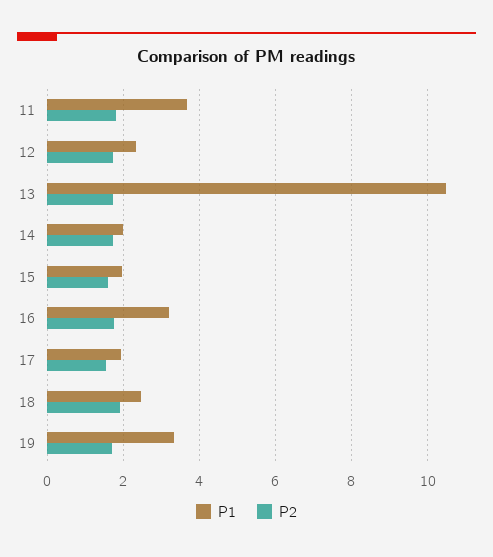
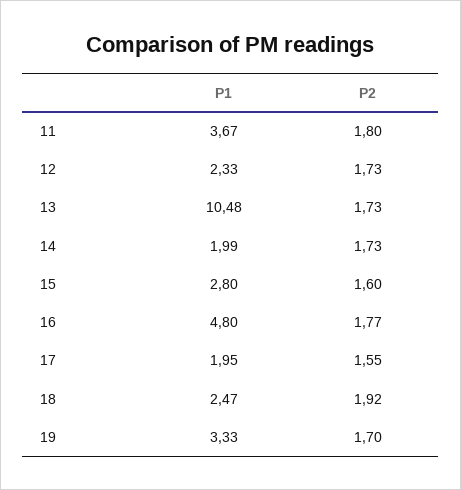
P1, 15: 2 -> 2.8
P1, 16: 3.2 -> 4.8

